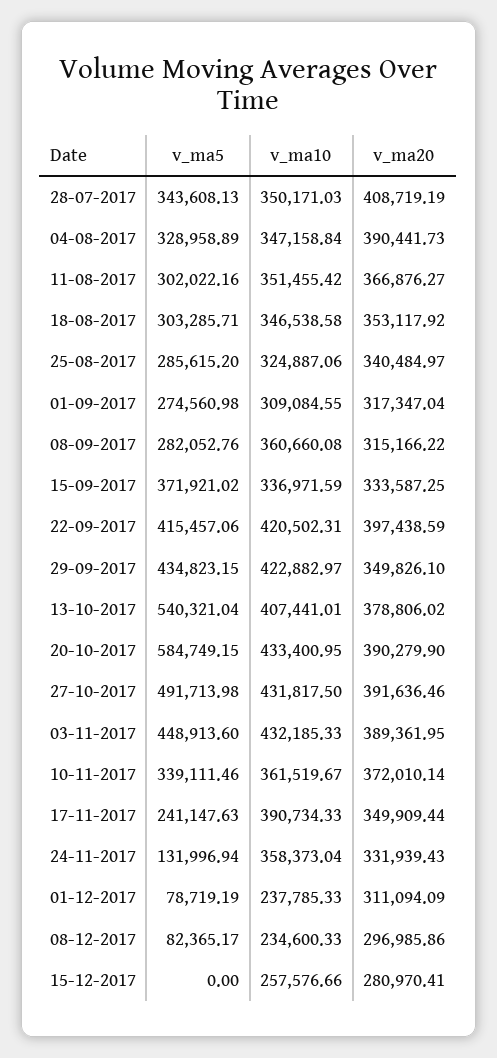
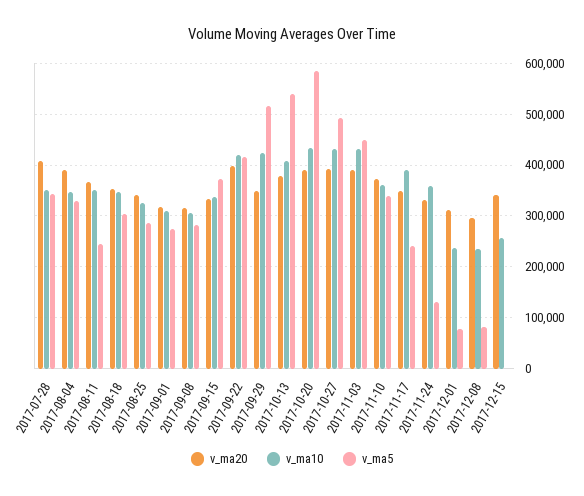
v_ma5, 11-08-2017: 302022.16 -> 240000
v_ma10, 08-09-2017: 360660.08 -> 300000
v_ma5, 29-09-2017: 434823.15 -> 520000
v_ma20, 15-12-2017: 280970.41 -> 340000

